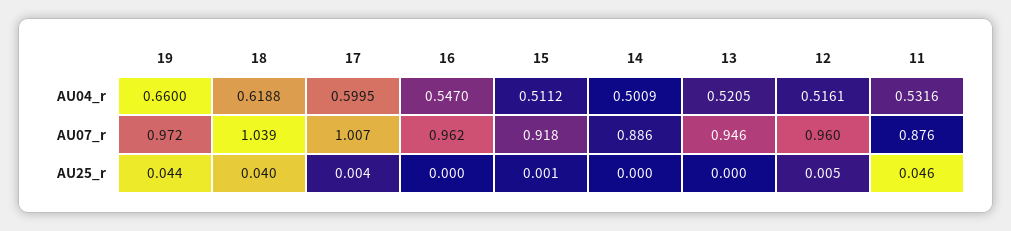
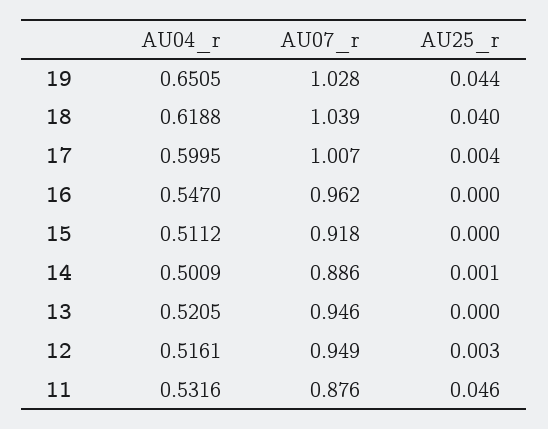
19, AU04_r: 0.66 -> 0.6505
19, AU07_r: 0.972 -> 1.028
12, AU07_r: 0.96 -> 0.949
15, AU25_r: 0.001 -> 0
14, AU25_r: 0 -> 0.001
12, AU25_r: 0.005 -> 0.003

